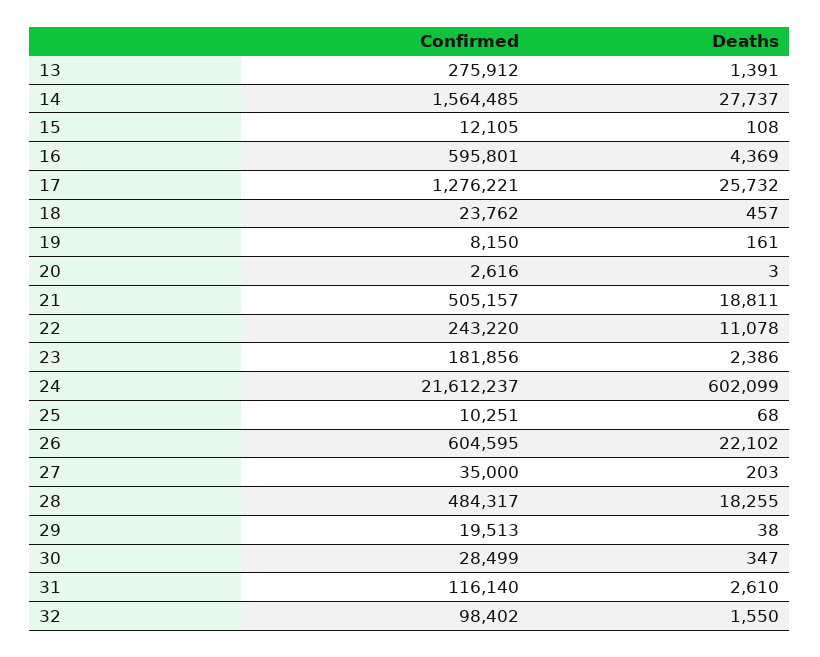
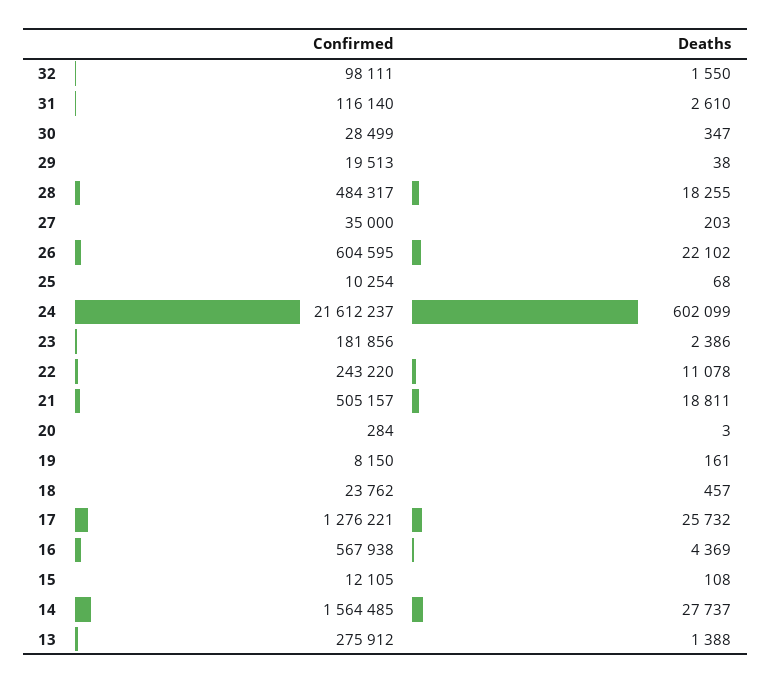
Deaths, 13: 1391 -> 1388
Confirmed, 16: 595801 -> 567938
Confirmed, 20: 2616 -> 284
Confirmed, 25: 10251 -> 10254
Confirmed, 32: 98402 -> 98111

